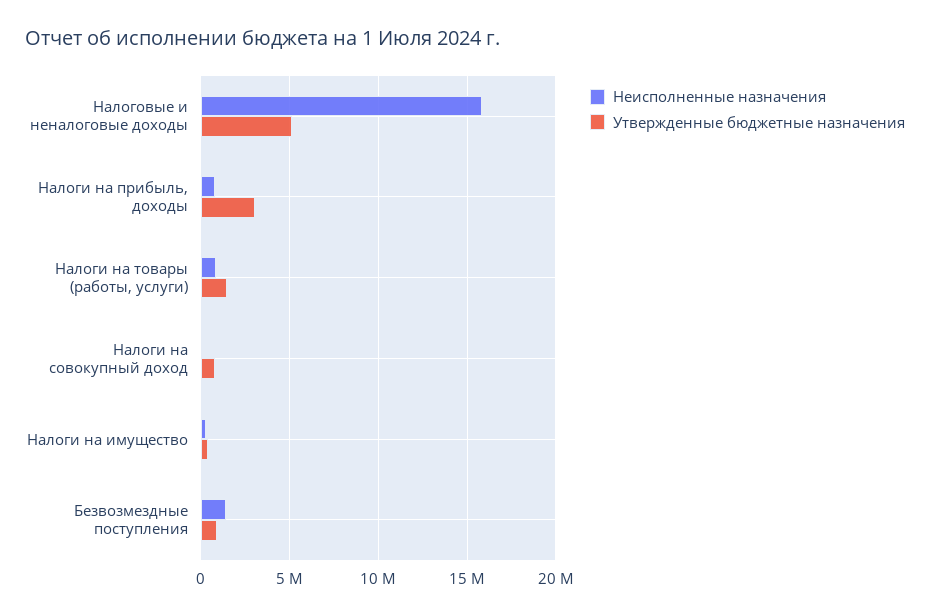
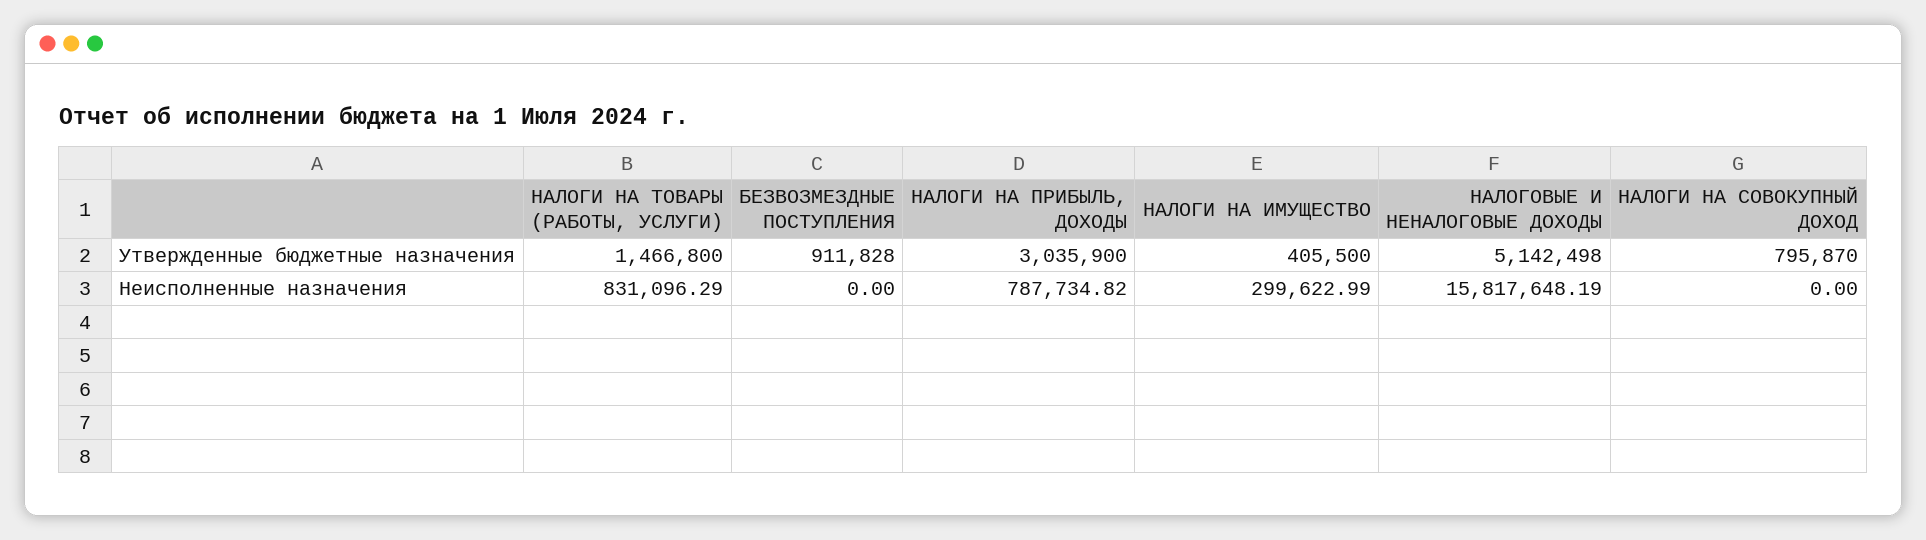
Неисполненные назначения, Безвозмездные поступления: 1500000 -> 0

